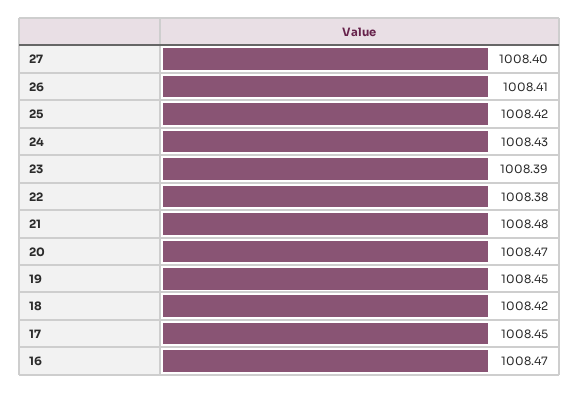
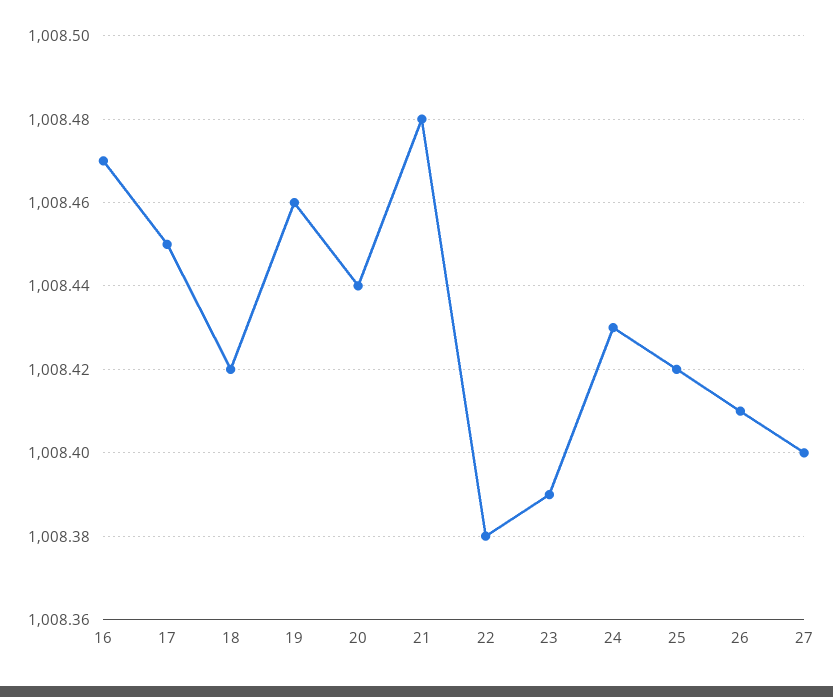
20: 1008.47 -> 1008.44
19: 1008.45 -> 1008.46

